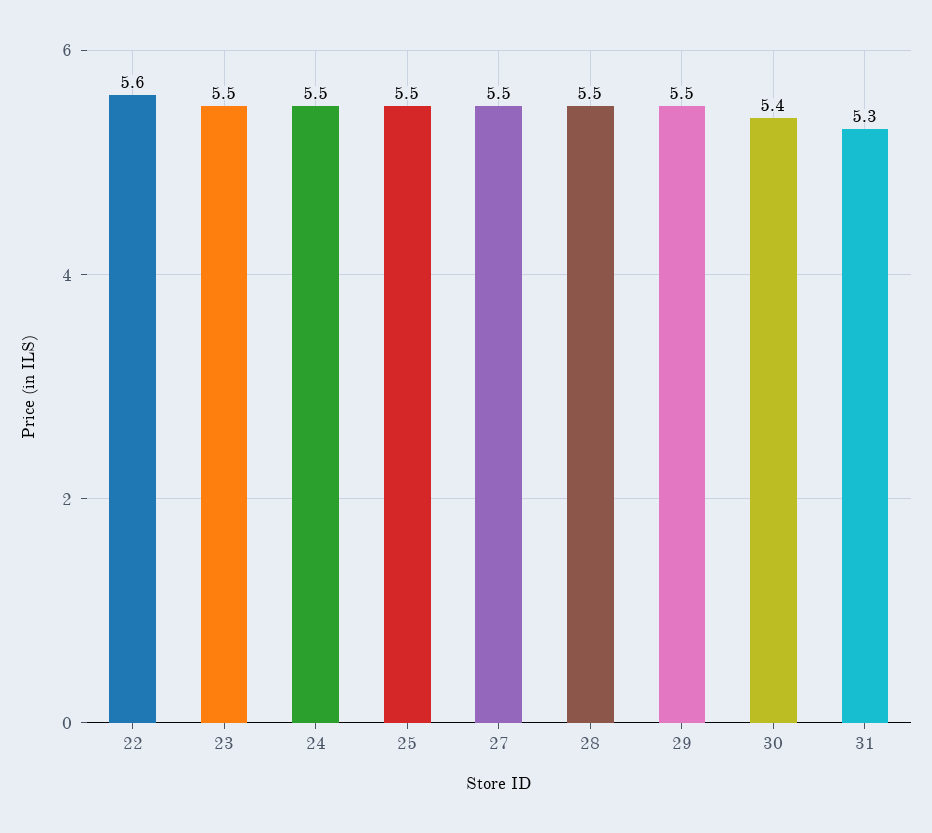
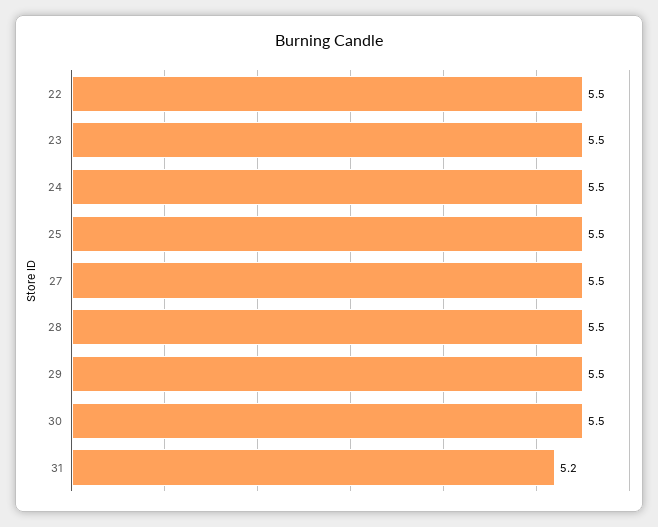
22: 5.6 -> 5.5
30: 5.4 -> 5.5
31: 5.3 -> 5.2

